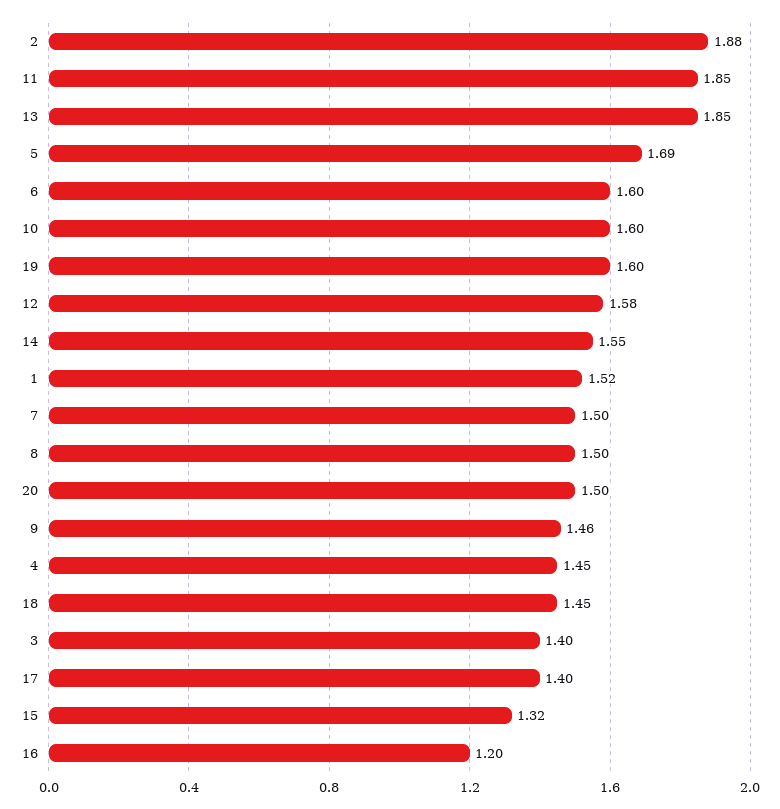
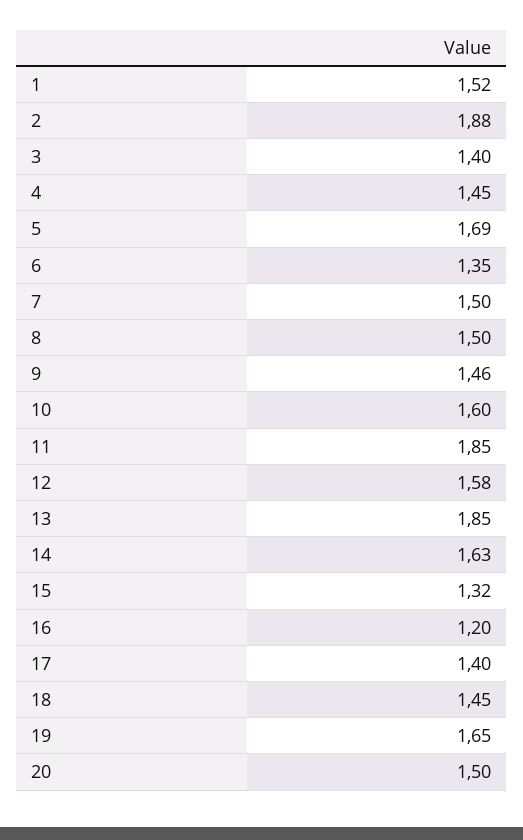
6: 1.6 -> 1.35
19: 1.6 -> 1.65
14: 1.55 -> 1.63

